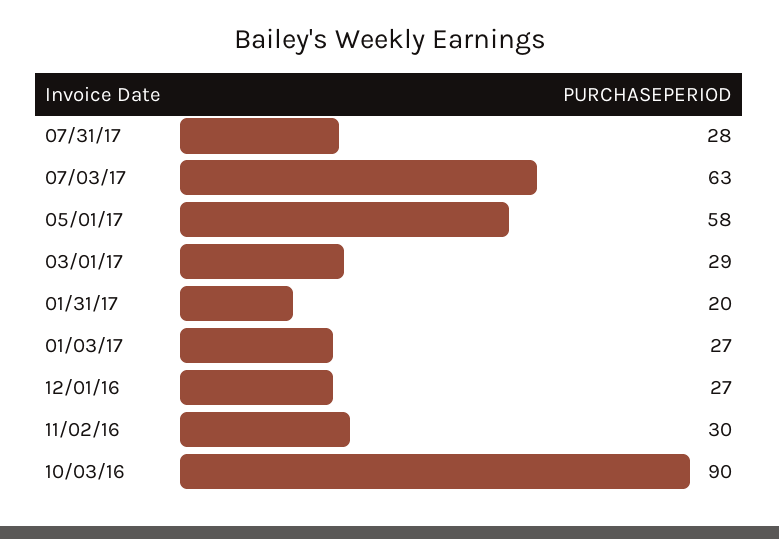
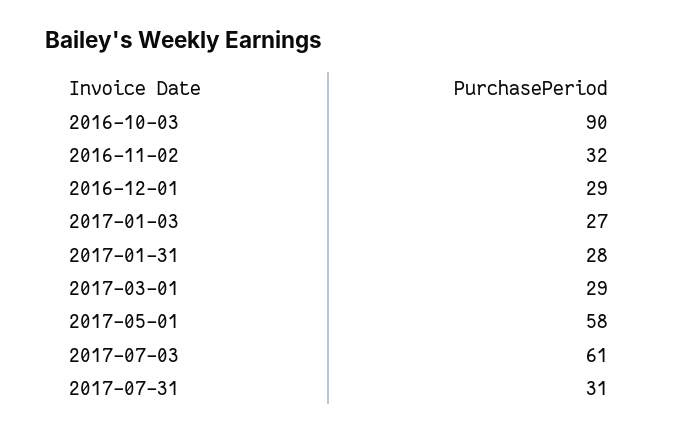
07/31/17: 28 -> 31
07/03/17: 63 -> 61
01/31/17: 20 -> 28
12/01/16: 27 -> 29
11/02/16: 30 -> 32

